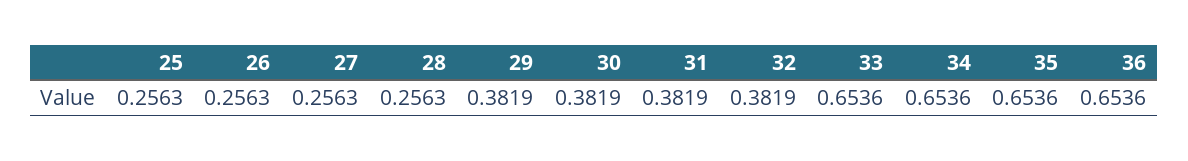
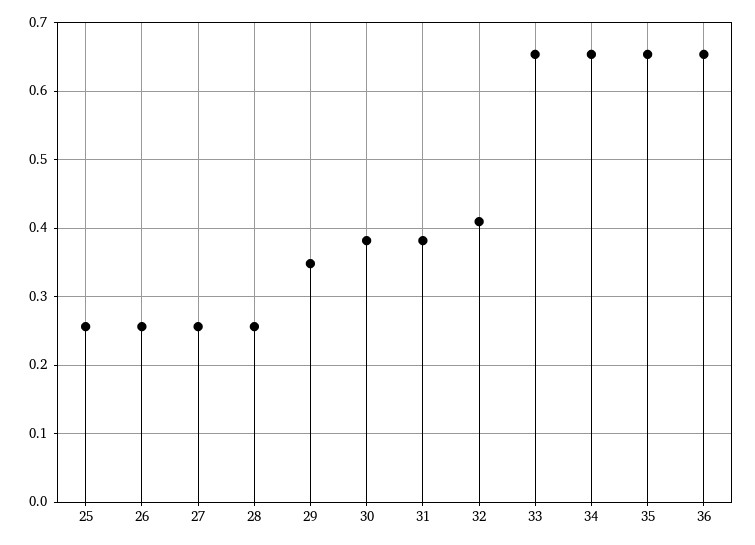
29: 0.3819 -> 0.35
32: 0.3819 -> 0.41

